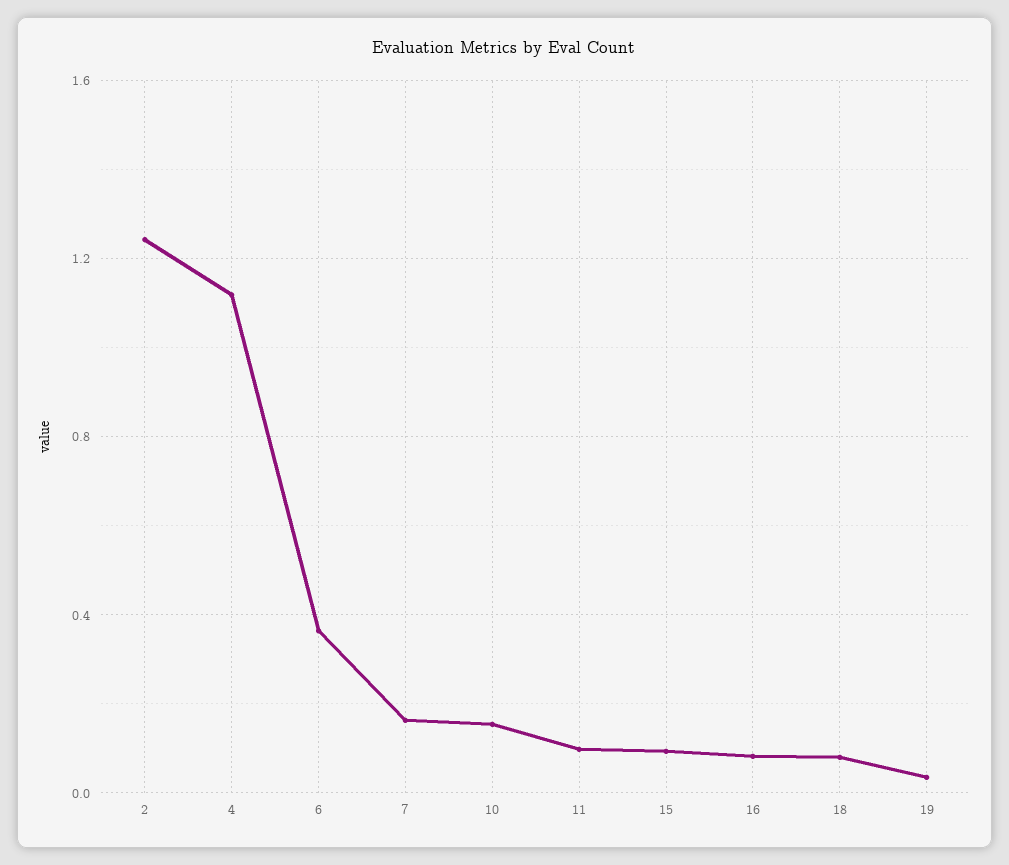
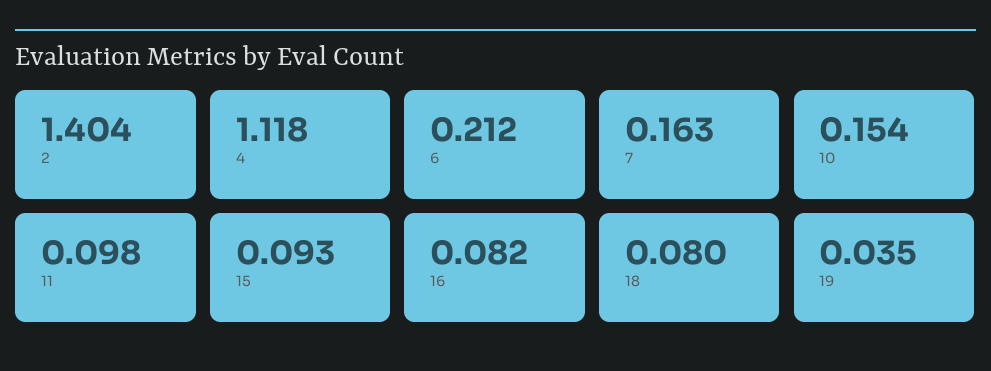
2: 1.25 -> 1.404
6: 0.35 -> 0.212

